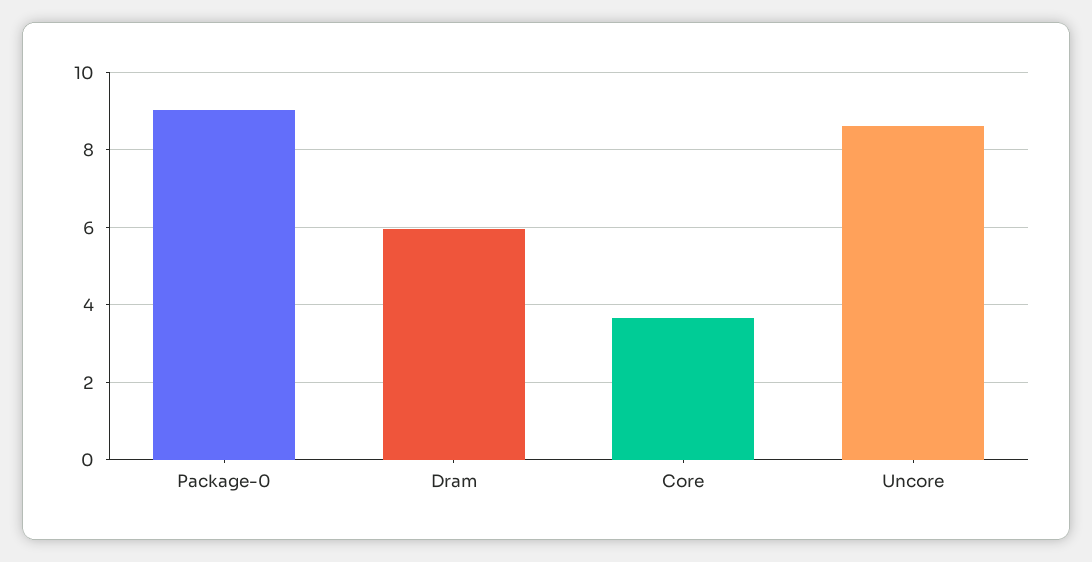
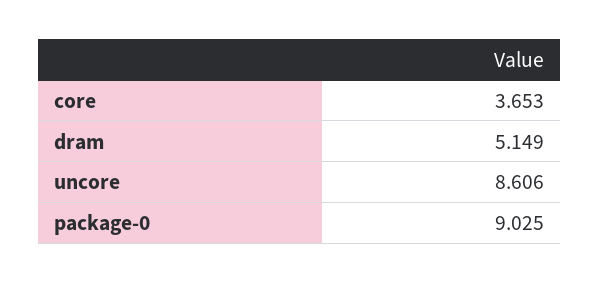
Dram: 6 -> 5.149

